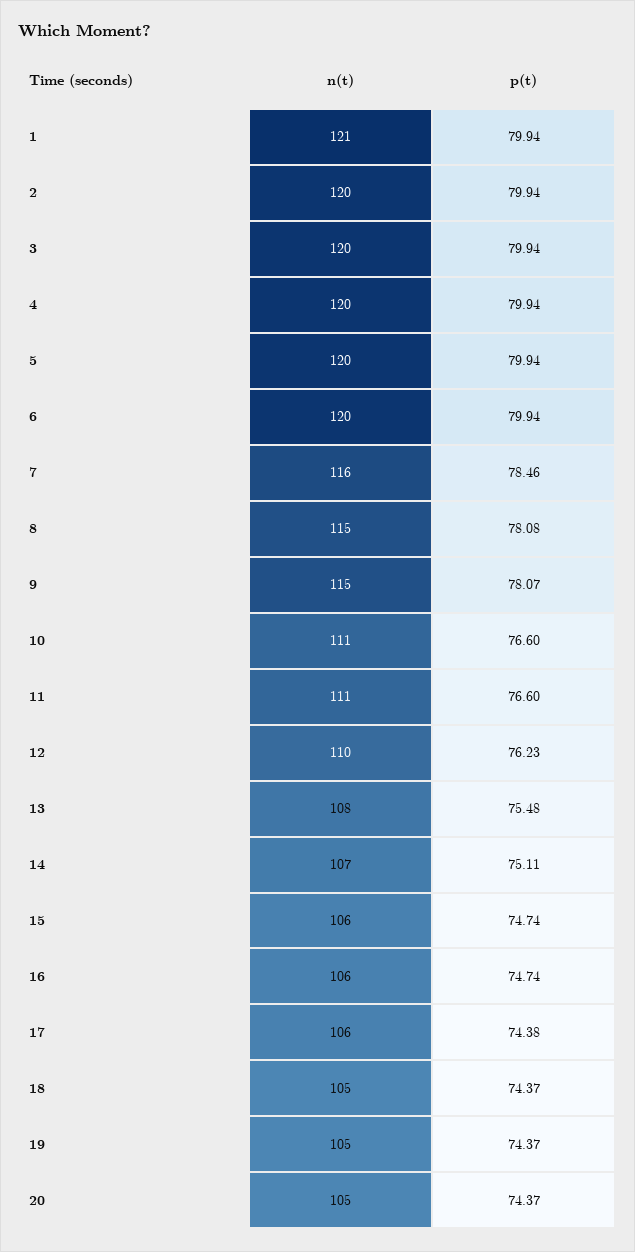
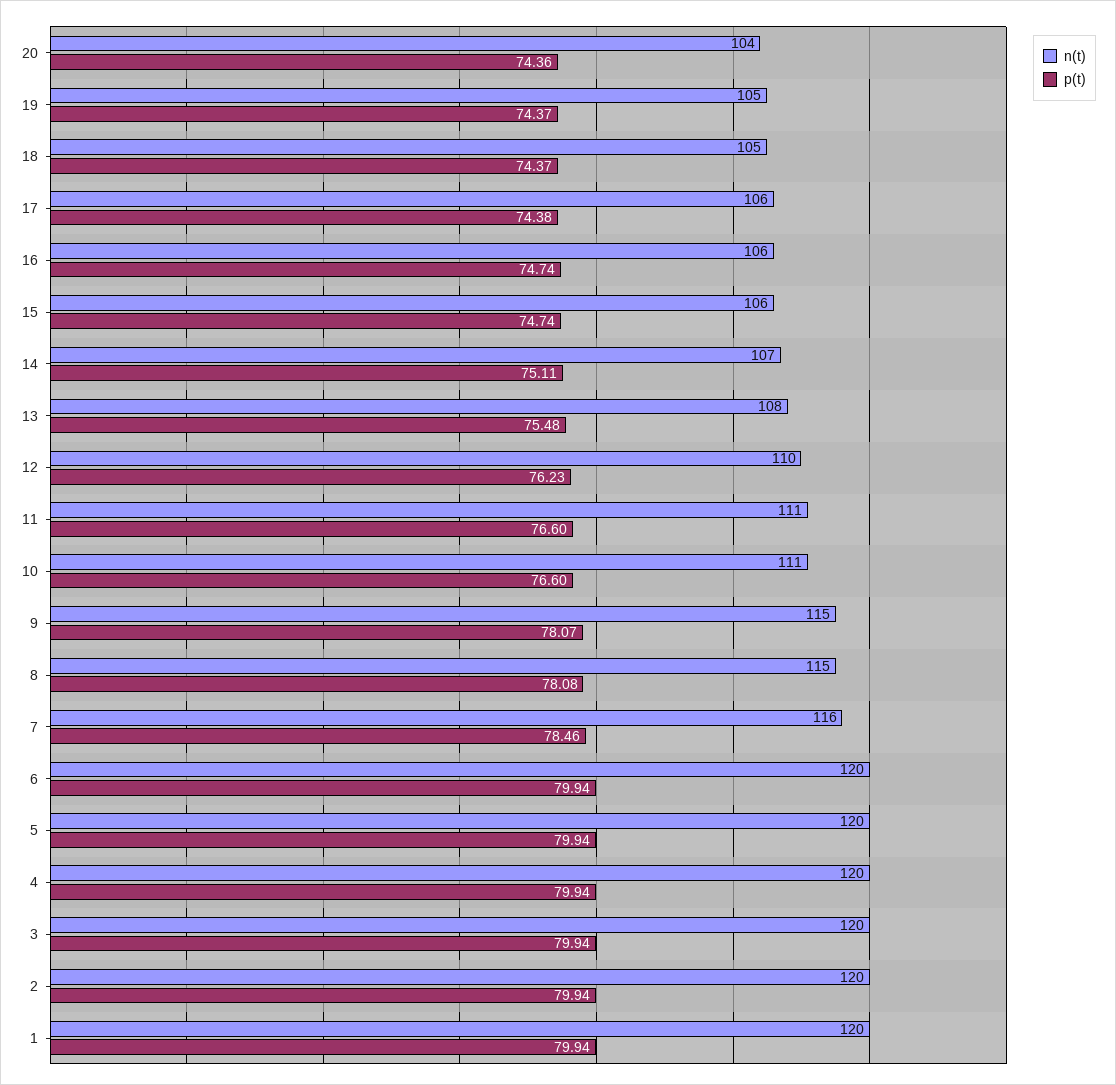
n(t), 1: 121 -> 120
n(t), 20: 105 -> 104
p(t), 20: 74.37 -> 74.36

